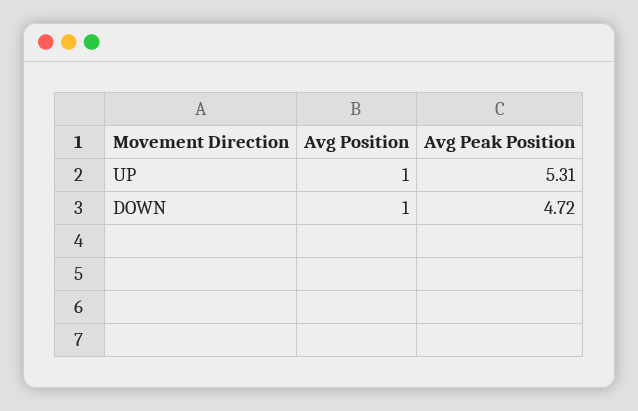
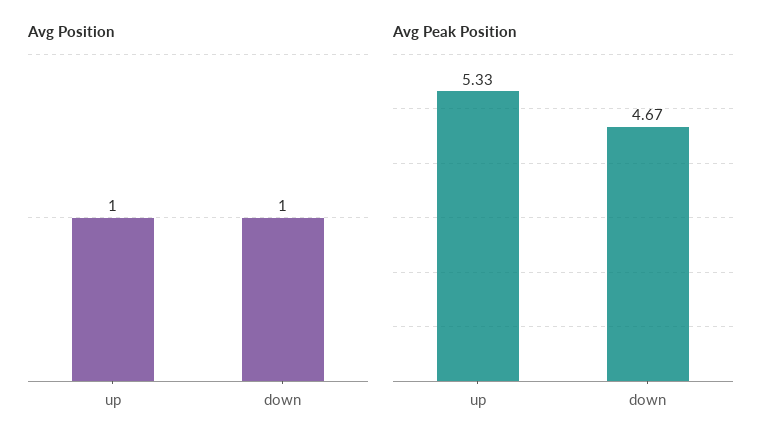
Avg Peak Position, UP: 5.31 -> 5.33
Avg Peak Position, DOWN: 4.72 -> 4.67

